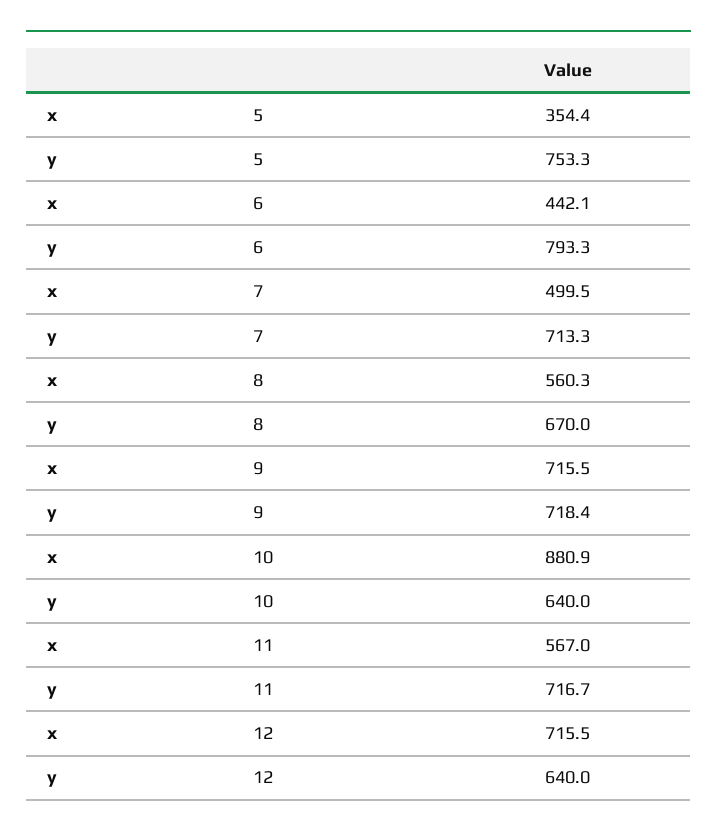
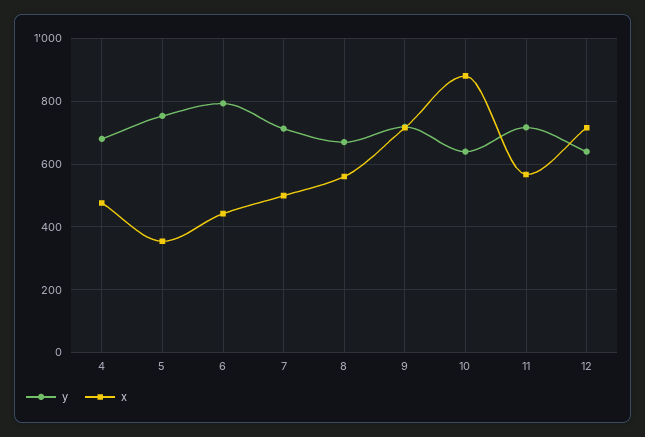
y, 4: none -> 680
x, 4: none -> 480

